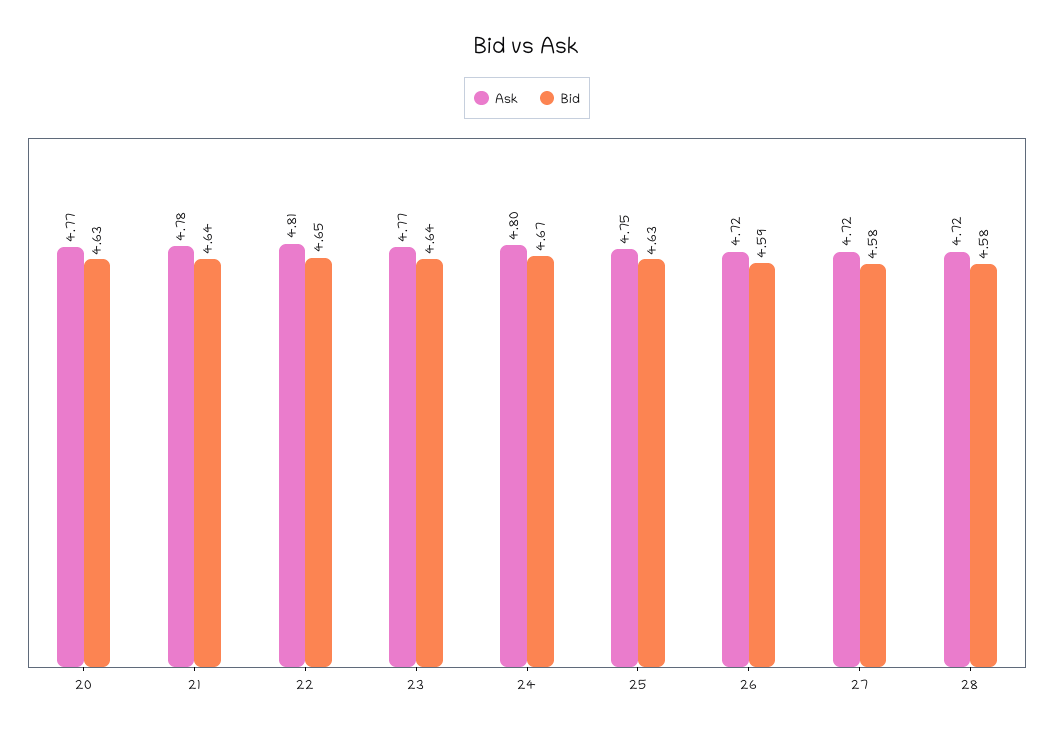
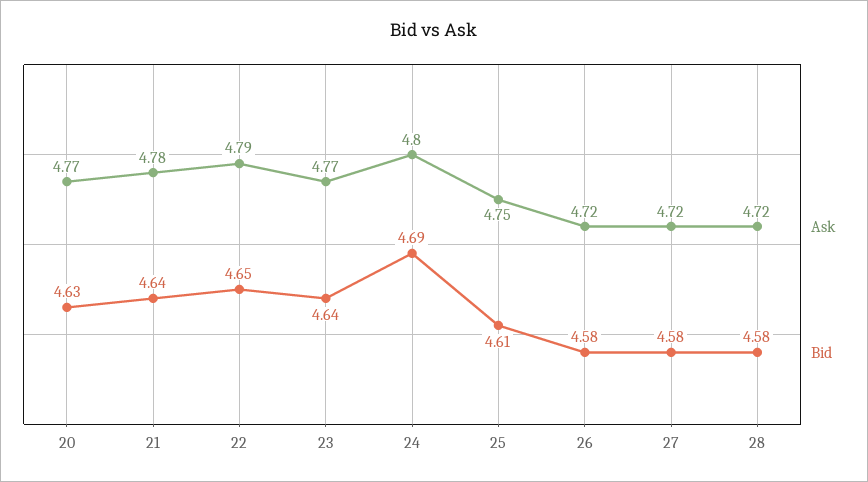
Ask, 22: 4.81 -> 4.79
Bid, 24: 4.67 -> 4.69
Bid, 25: 4.63 -> 4.61
Bid, 26: 4.59 -> 4.58

